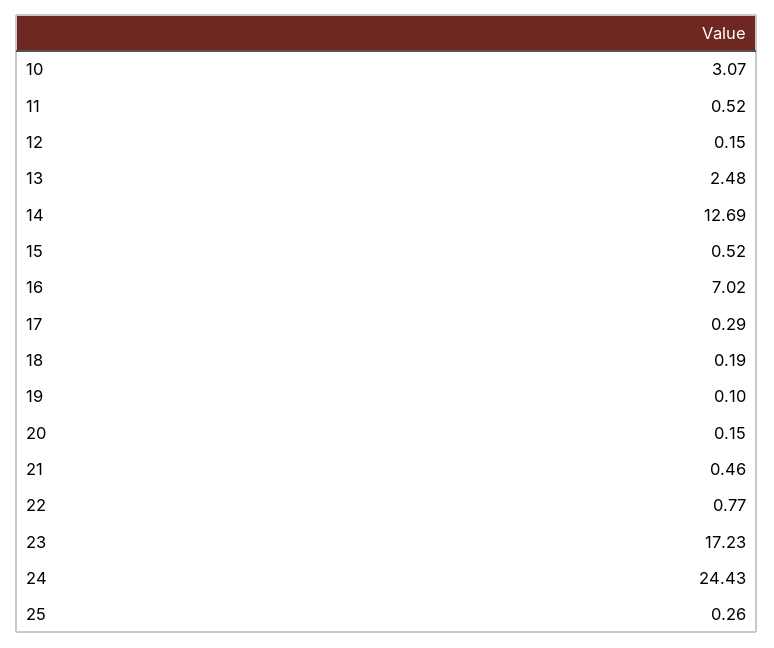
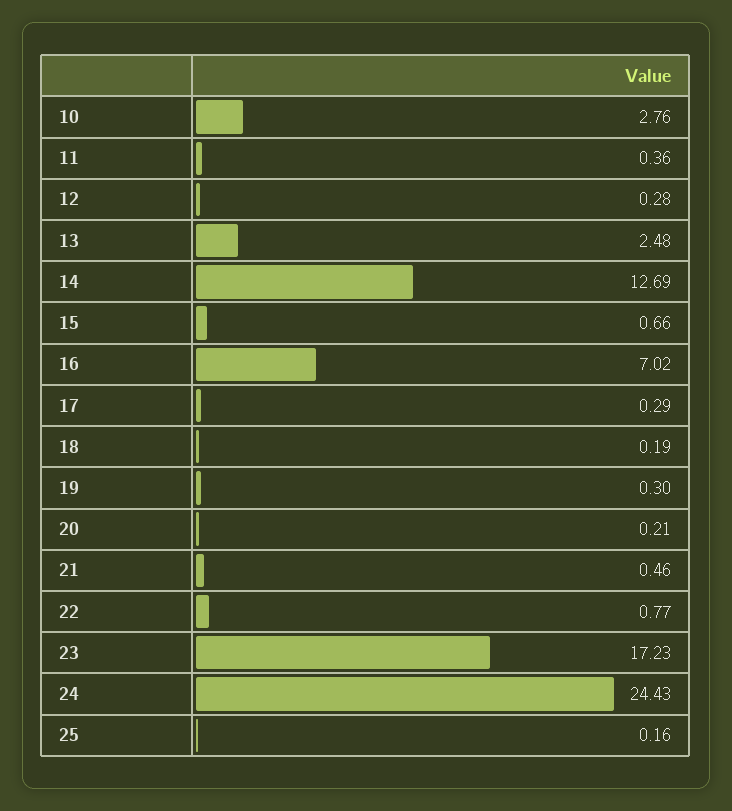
10: 3.07 -> 2.76
11: 0.52 -> 0.36
12: 0.15 -> 0.28
15: 0.52 -> 0.66
19: 0.1 -> 0.3
20: 0.15 -> 0.21
25: 0.26 -> 0.16

